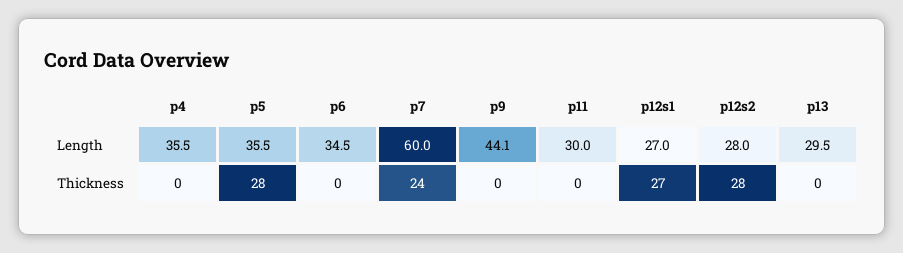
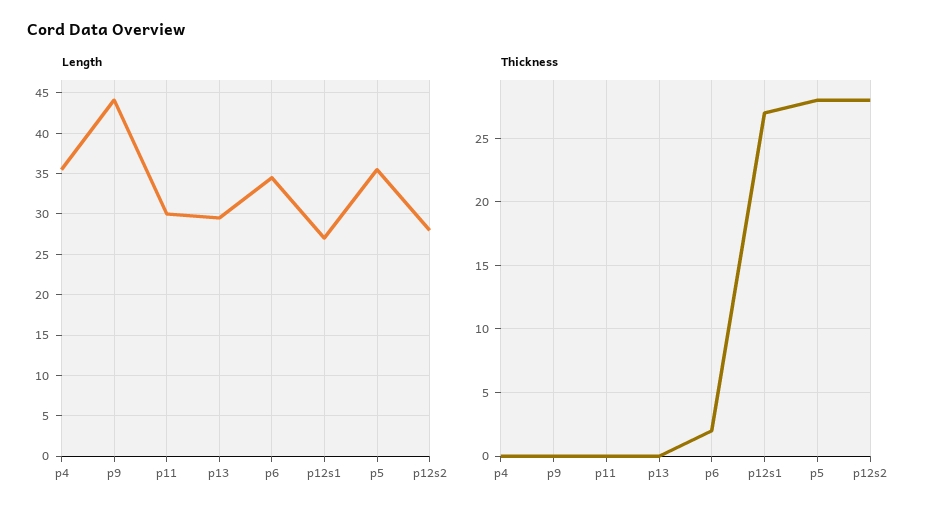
Length, p7: 60 -> none
Thickness, p6: 0 -> 2
Thickness, p7: 24 -> none

